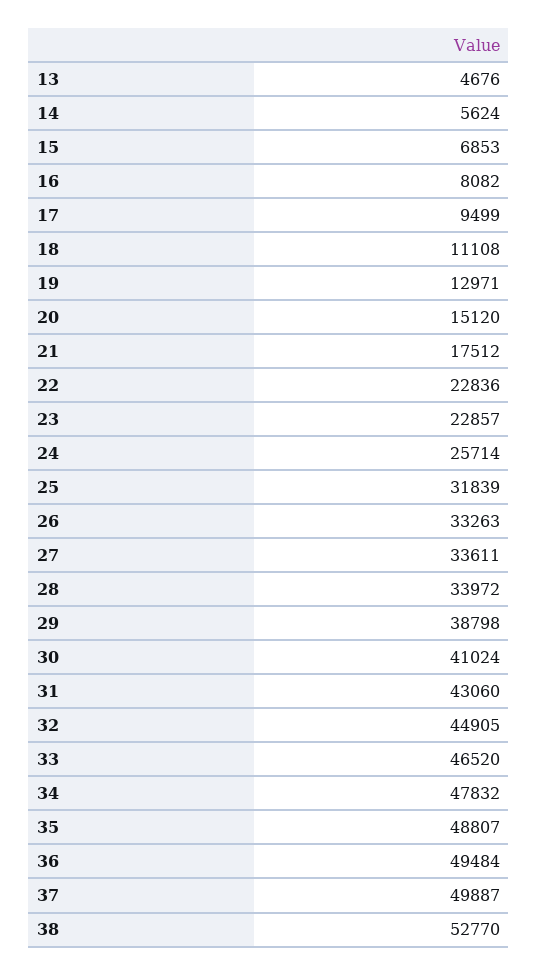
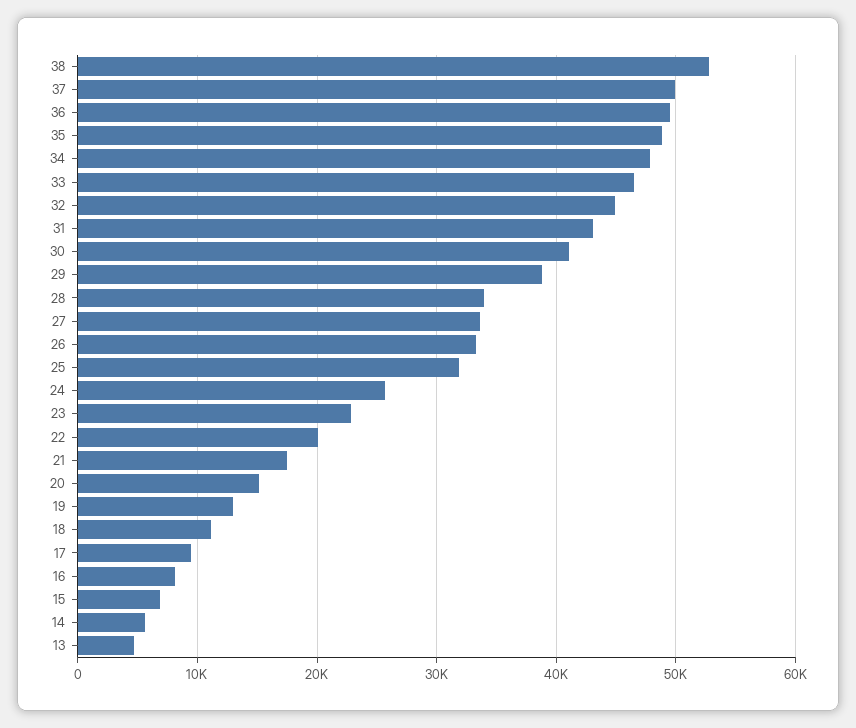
22: 22836 -> 20000

